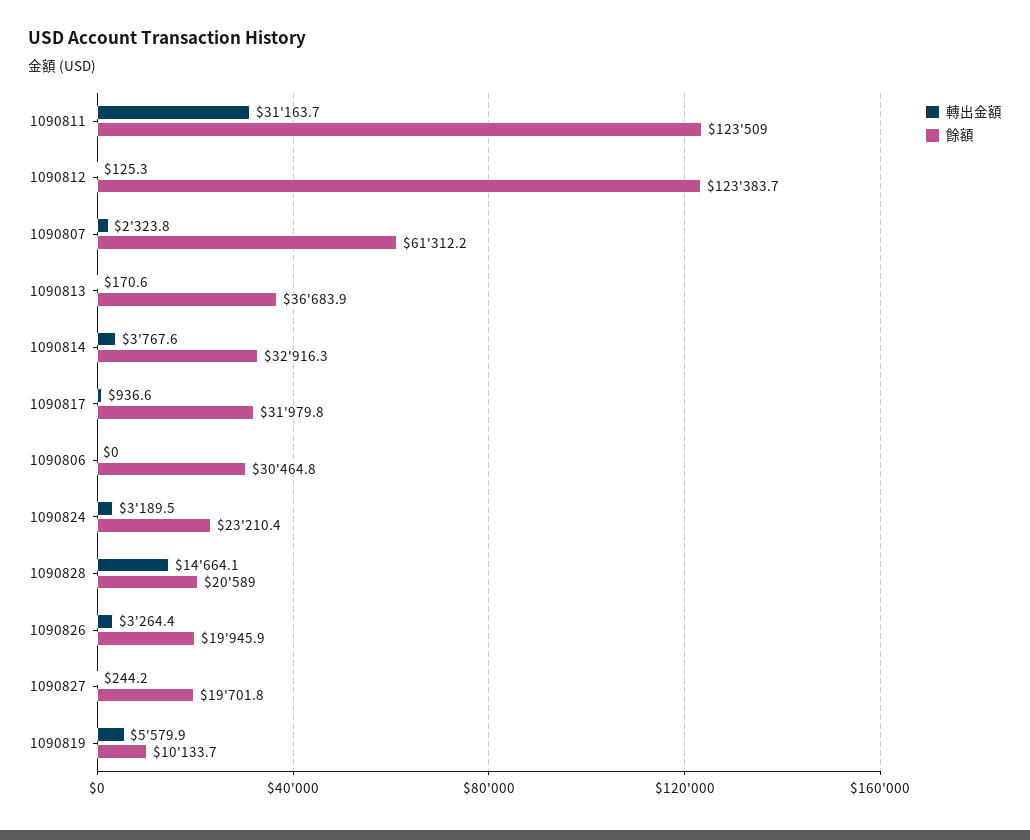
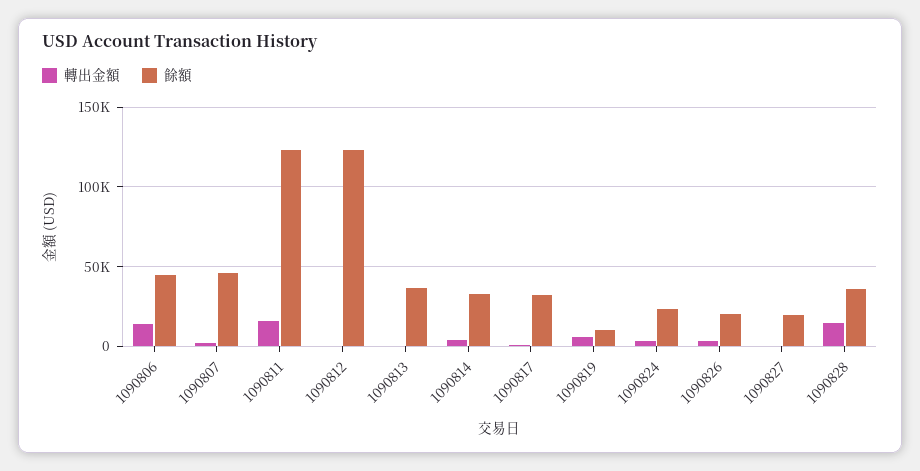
轉出金額, 1090811: 31163.7 -> 15000
餘額, 1090807: 61312.2 -> 45000
轉出金額, 1090806: 0 -> 15000
餘額, 1090806: 30464.8 -> 45000
餘額, 1090828: 20589 -> 35000

